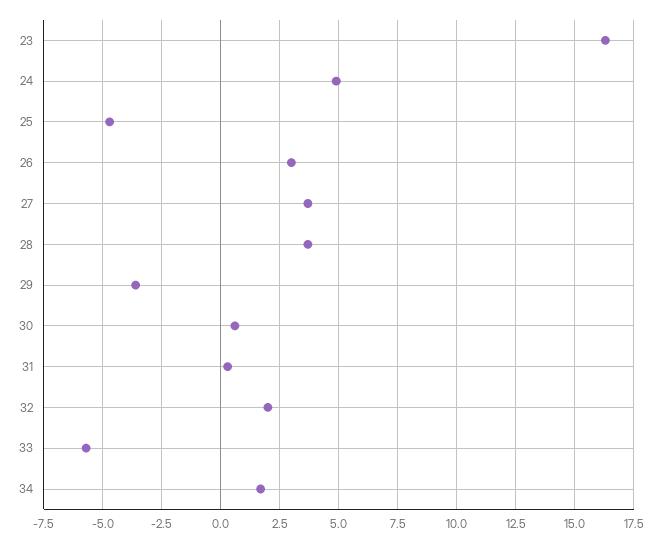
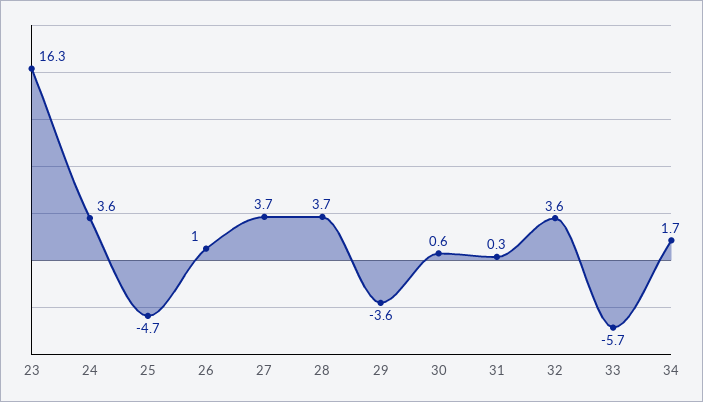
24: 5 -> 3.6
26: 3 -> 1
32: 2 -> 3.6

